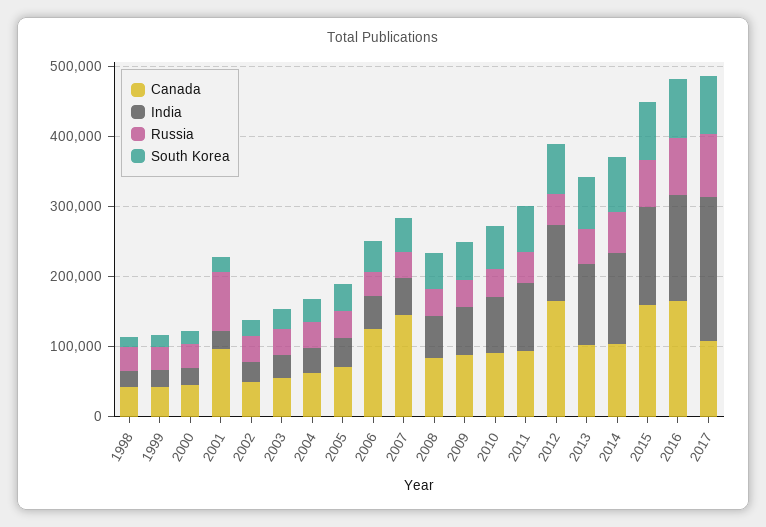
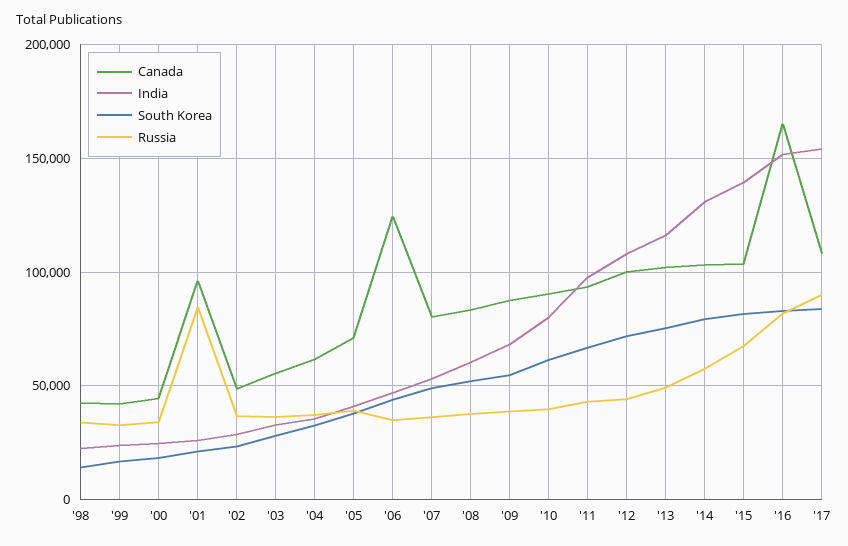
Canada, 2007: 140000 -> 80000
Canada, 2012: 160000 -> 100000
Canada, 2015: 160000 -> 105000
India, 2017: 200000 -> 155000

